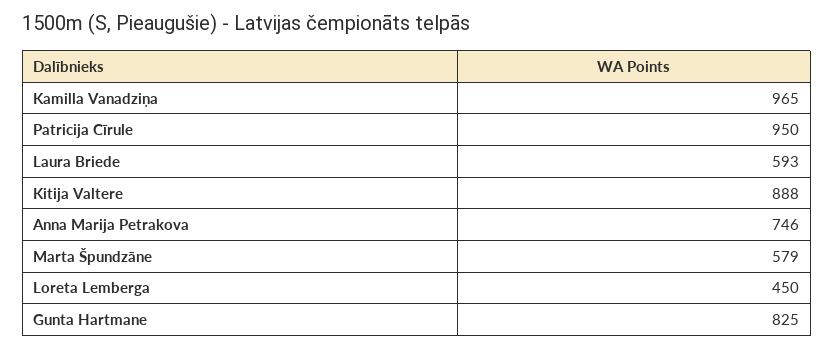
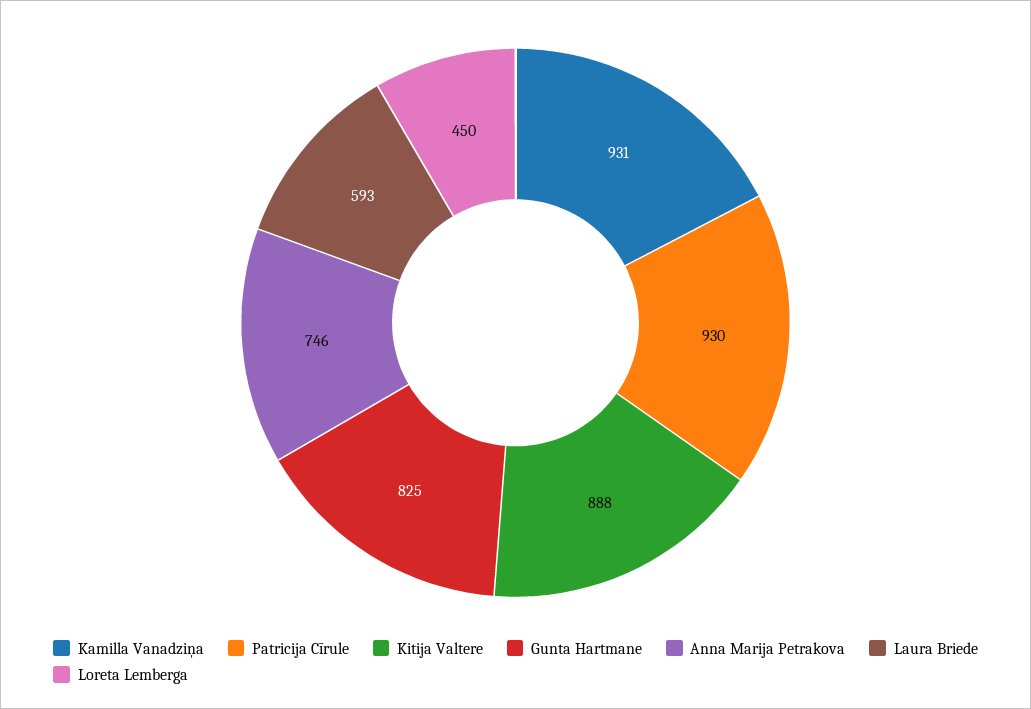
Kamilla Vanadziņa: 965 -> 931
Patricija Cīrule: 950 -> 930
Marta Špundzāne: 579 -> none

